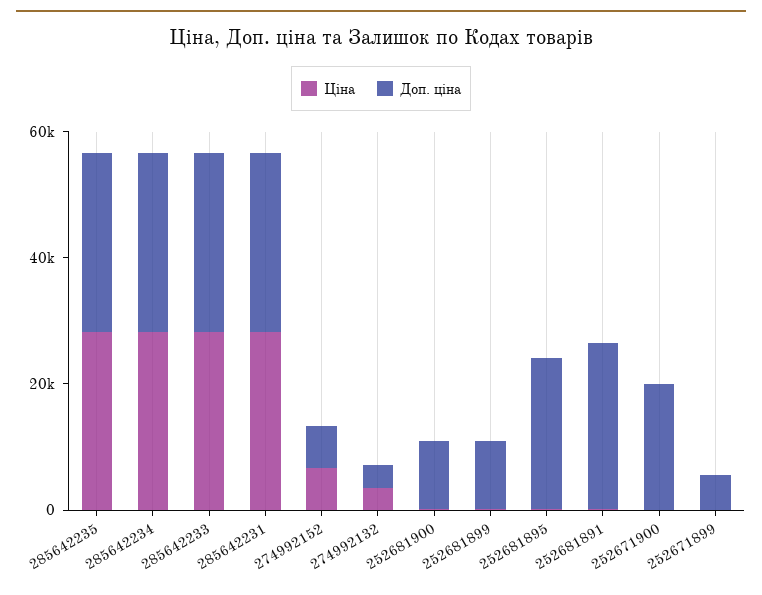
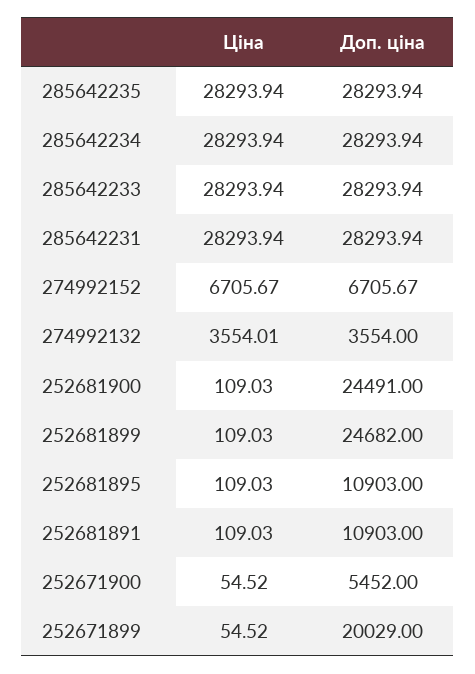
Доп. ціна, 252681900: 10000 -> 24491
Доп. ціна, 252681899: 10000 -> 24682
Доп. ціна, 252681895: 25000 -> 10903
Доп. ціна, 252681891: 25000 -> 10903
Доп. ціна, 252671900: 20000 -> 5452
Доп. ціна, 252671899: 5000 -> 20029

